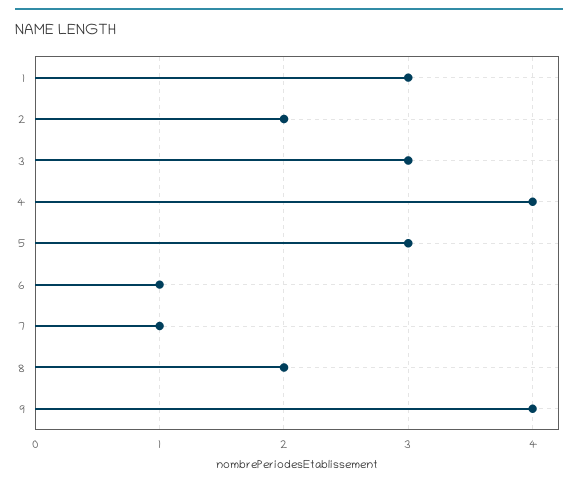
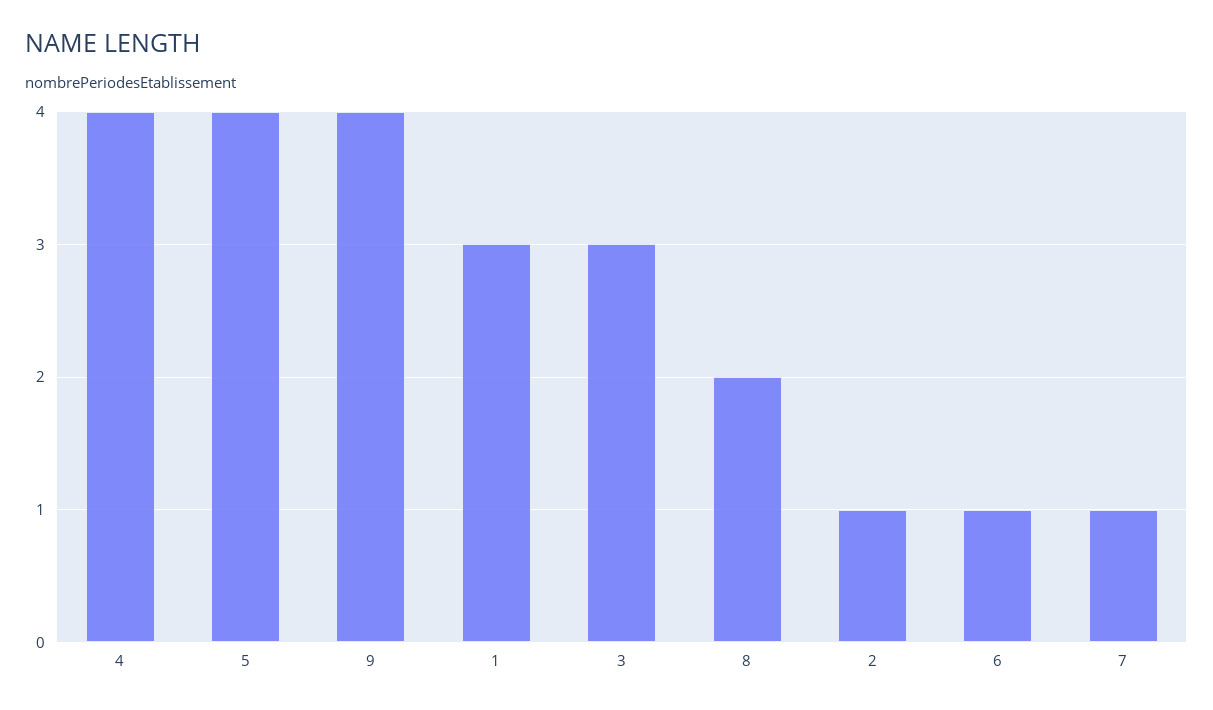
2: 2 -> 1
5: 3 -> 4

